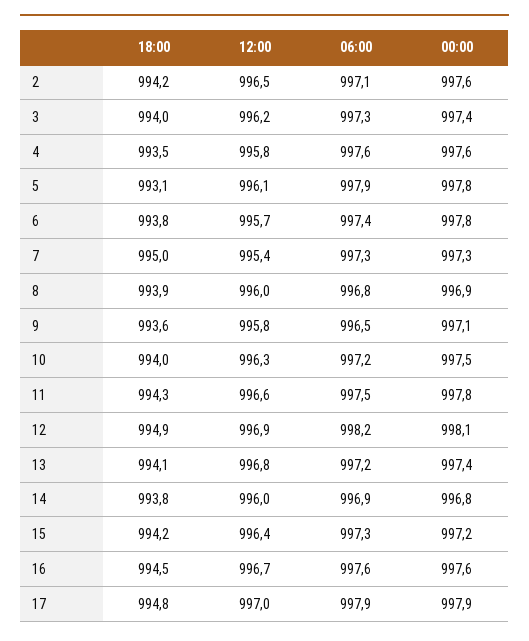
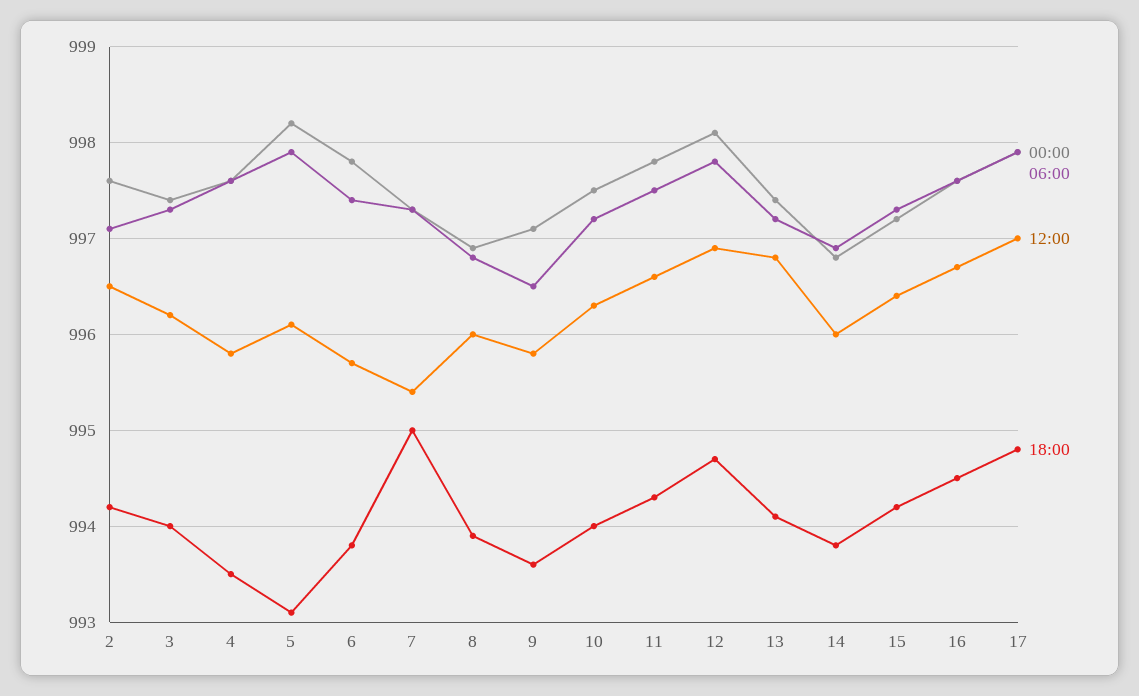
00:00, 5: 997.8 -> 998.2
18:00, 12: 994.9 -> 994.7
06:00, 12: 998.2 -> 997.8

